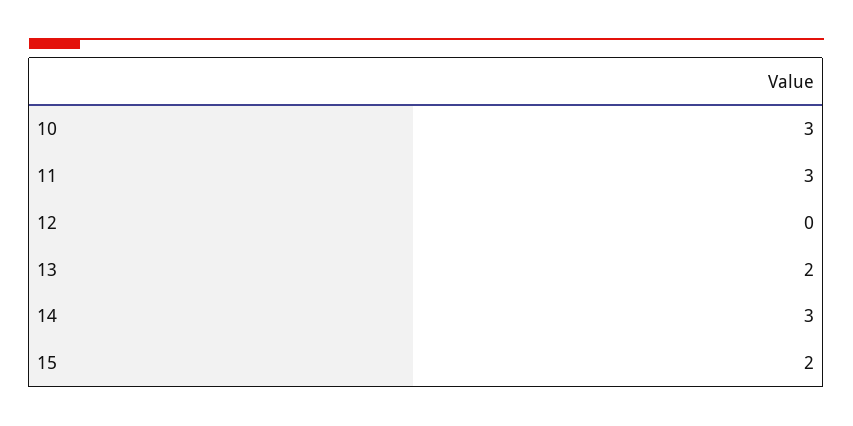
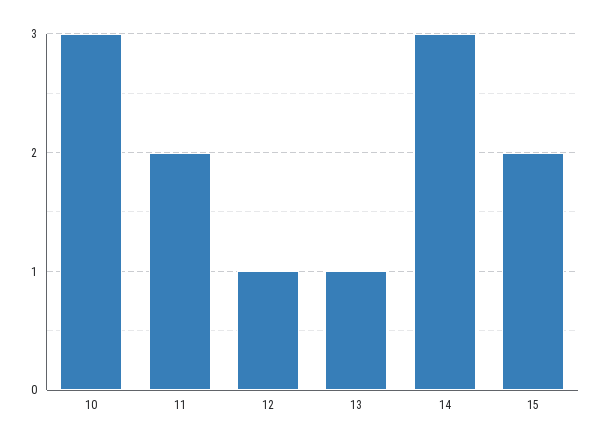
11: 3 -> 2
12: 0 -> 1
13: 2 -> 1

